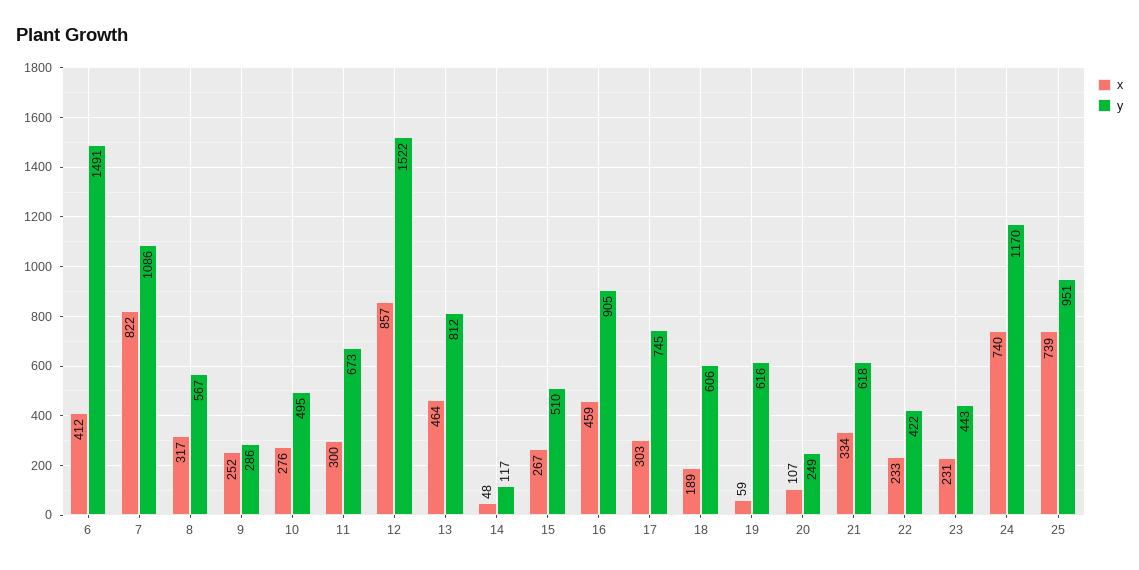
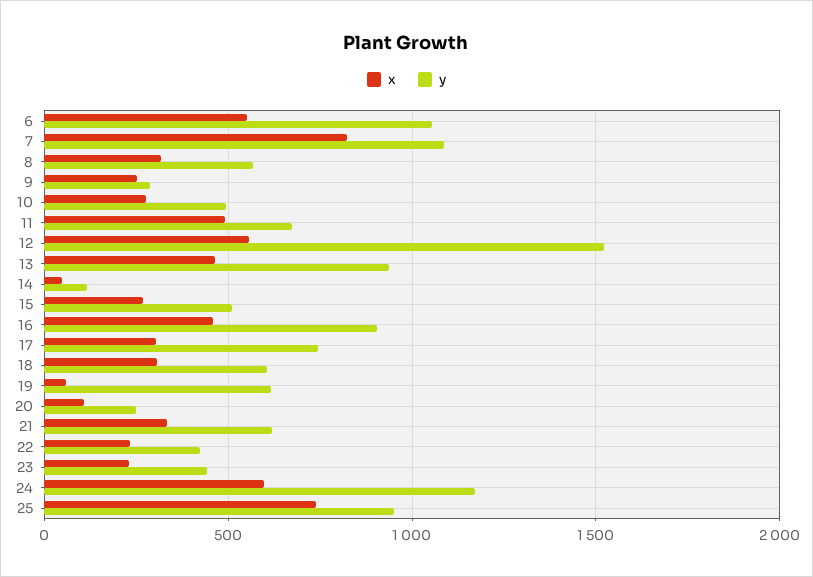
x, 6: 412 -> 550
y, 6: 1491 -> 1050
x, 11: 300 -> 500
x, 12: 857 -> 550
y, 13: 812 -> 950
x, 18: 189 -> 300
x, 24: 740 -> 600

